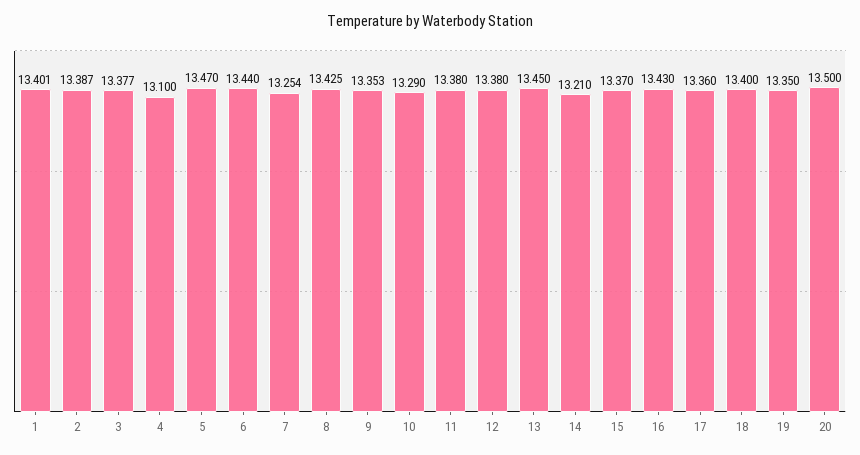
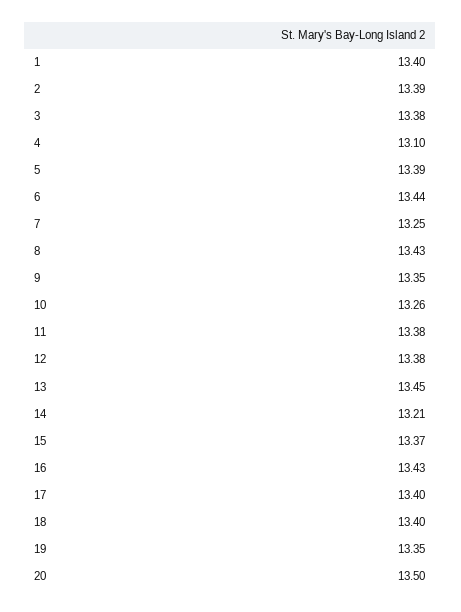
5: 13.47 -> 13.39
10: 13.29 -> 13.26
17: 13.36 -> 13.4

